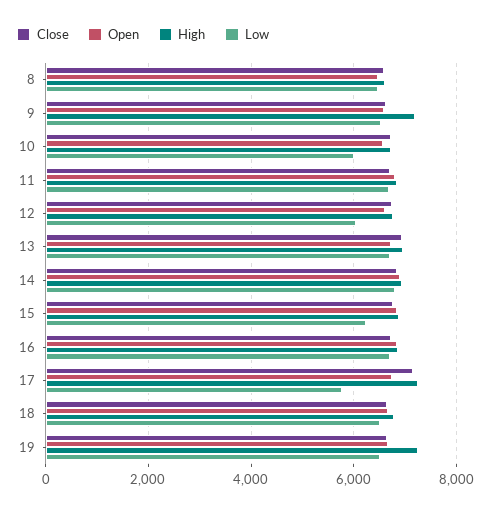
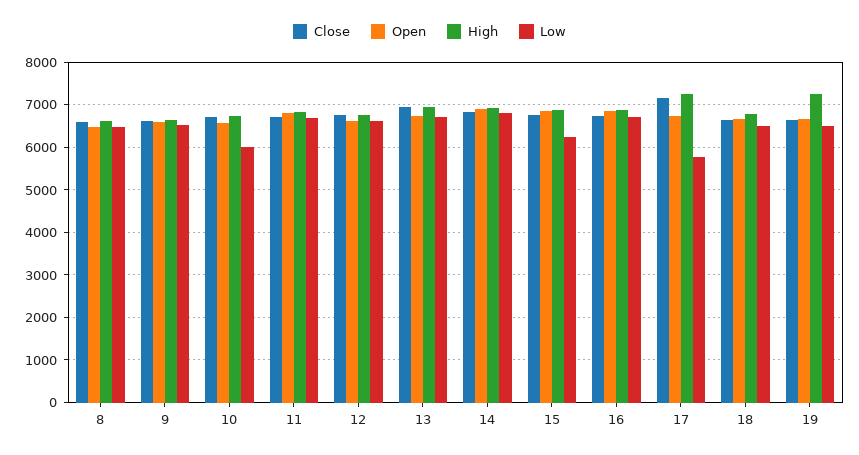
High, 9: 7200 -> 6600
Low, 12: 6000 -> 6600

